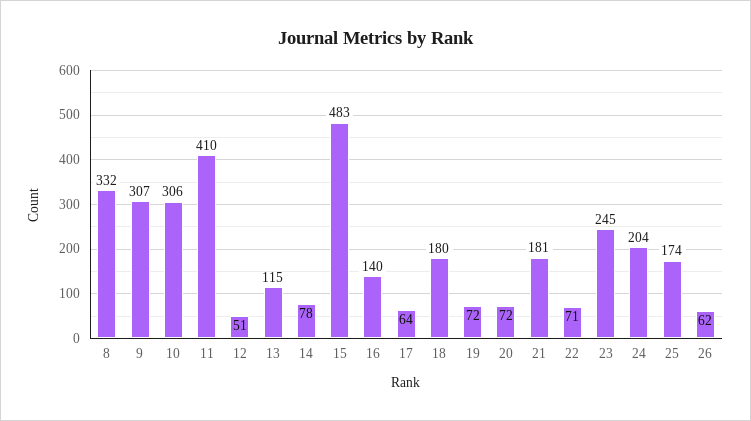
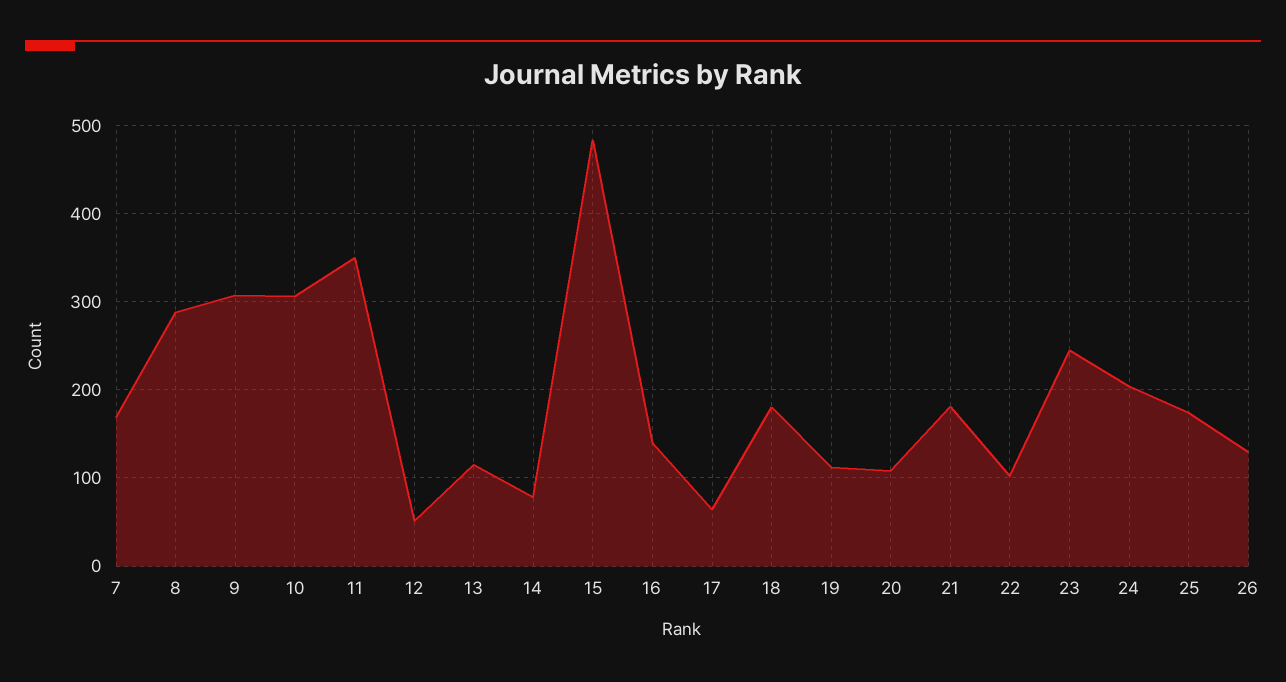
8: 332 -> 290
11: 410 -> 350
19: 72 -> 110
20: 72 -> 110
22: 71 -> 100
26: 62 -> 130
7: none -> 170

